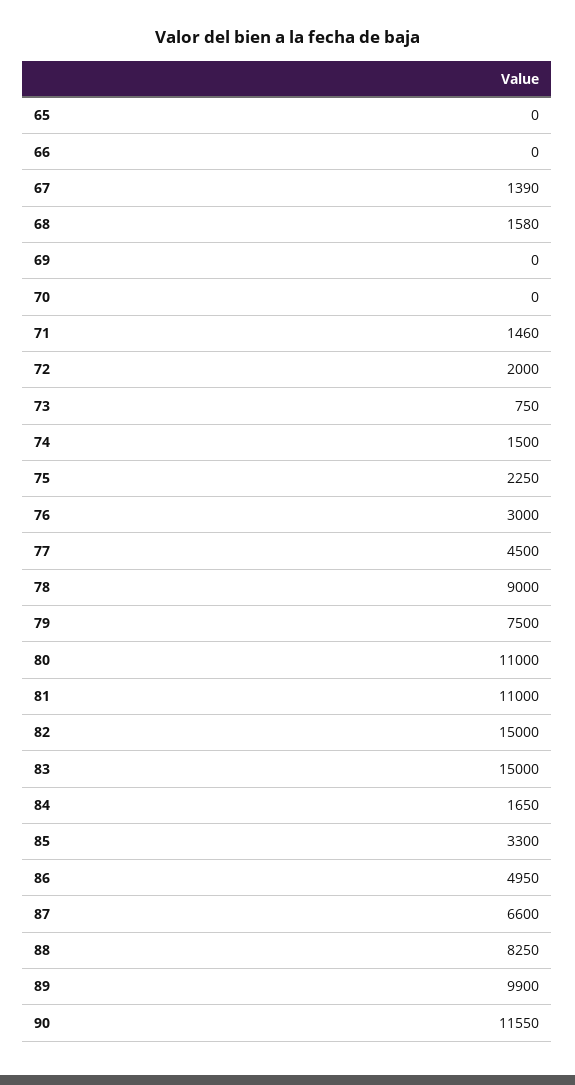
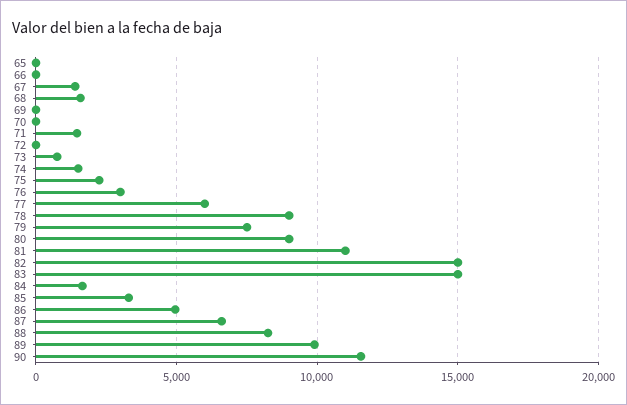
72: 2000 -> 0
77: 4500 -> 6000
80: 11000 -> 9000

